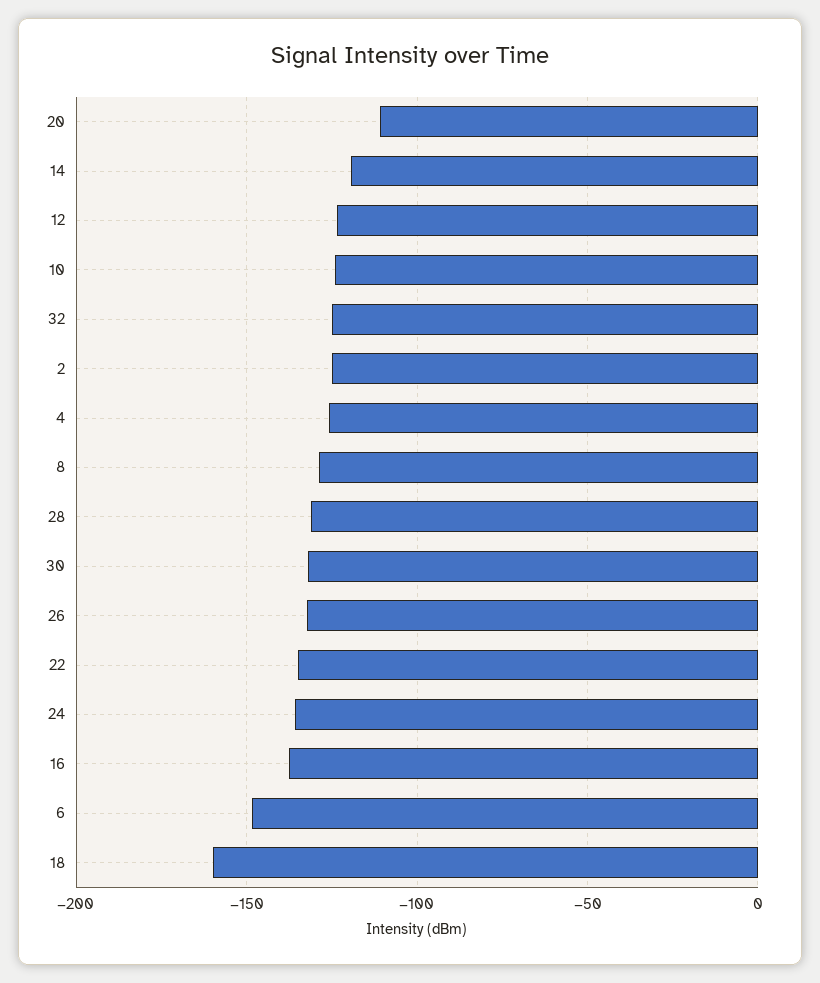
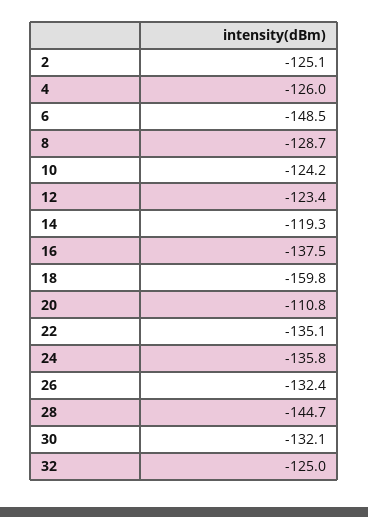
28: -130 -> -144.7

